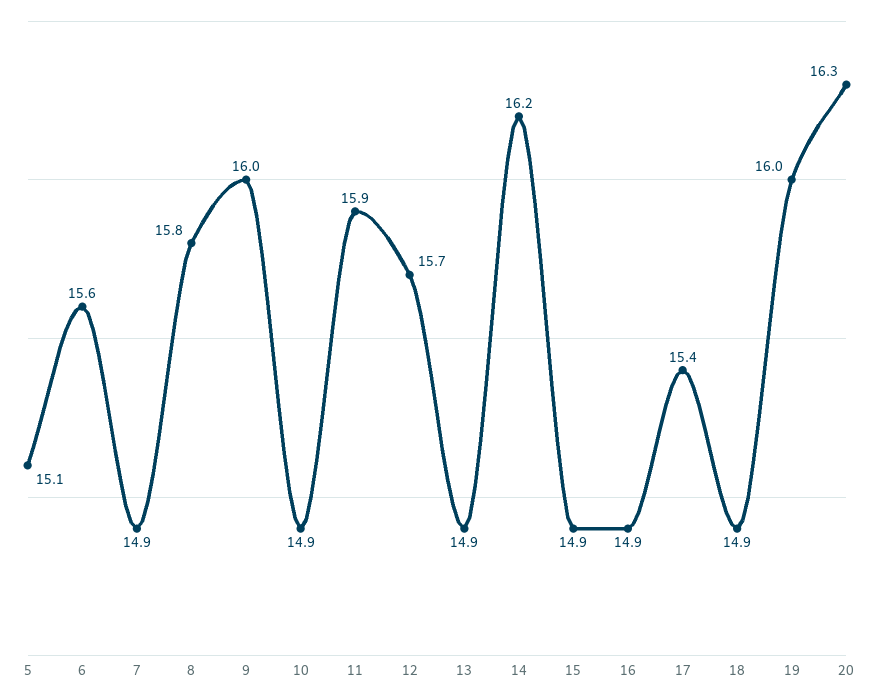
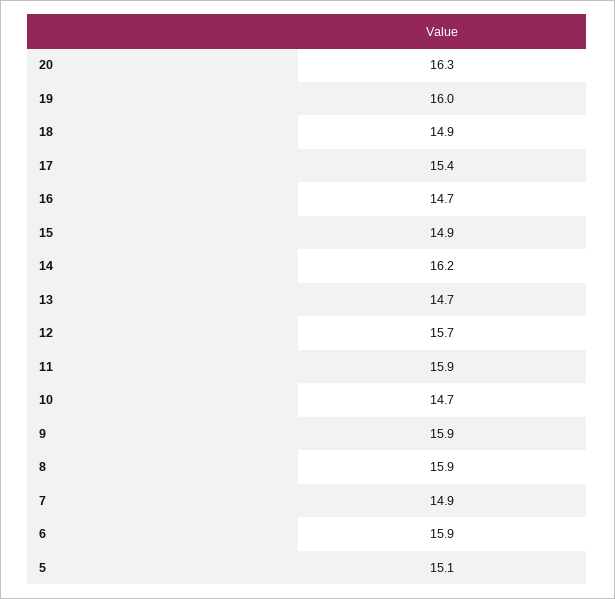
6: 15.6 -> 15.9
8: 15.8 -> 15.9
9: 16 -> 15.9
10: 14.9 -> 14.7
13: 14.9 -> 14.7
16: 14.9 -> 14.7

